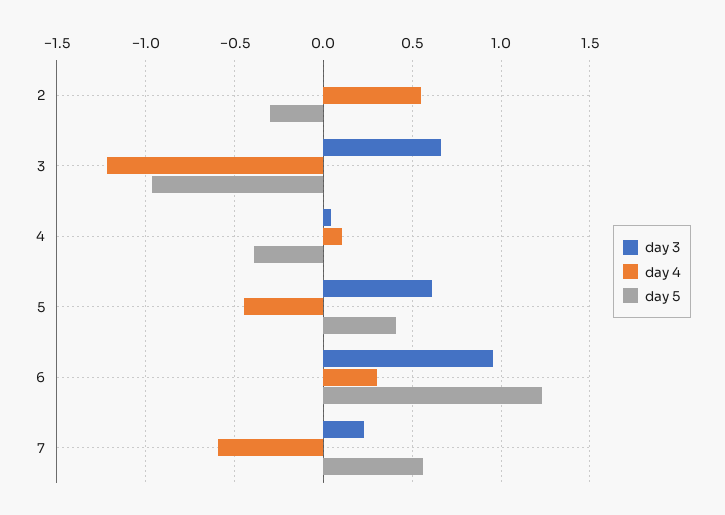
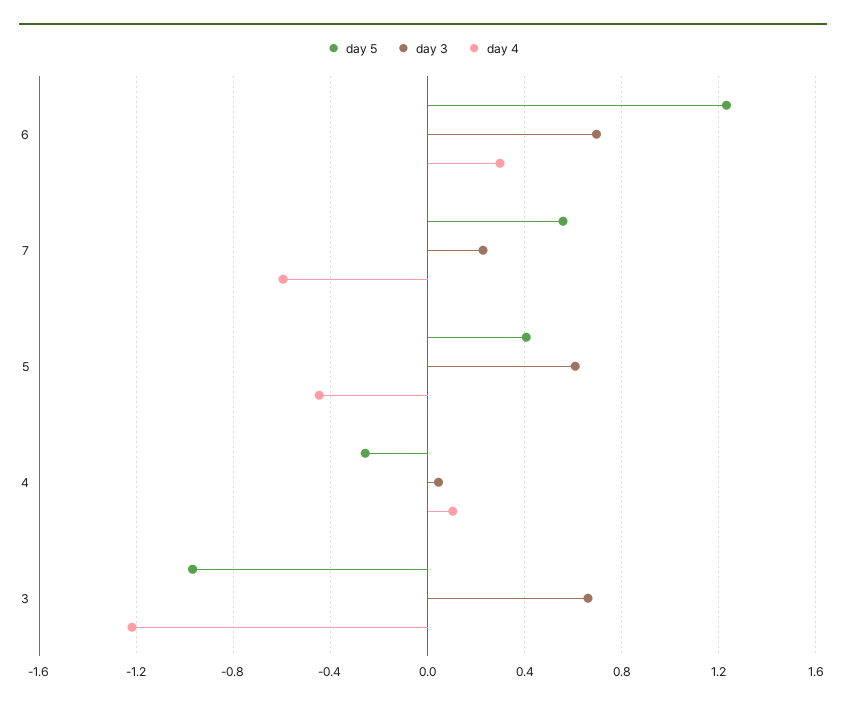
day 3, 2: 0 -> none
day 4, 2: 0.55 -> none
day 5, 2: -0.3 -> none
day 5, 4: -0.4 -> -0.25
day 3, 6: 0.95 -> 0.7

